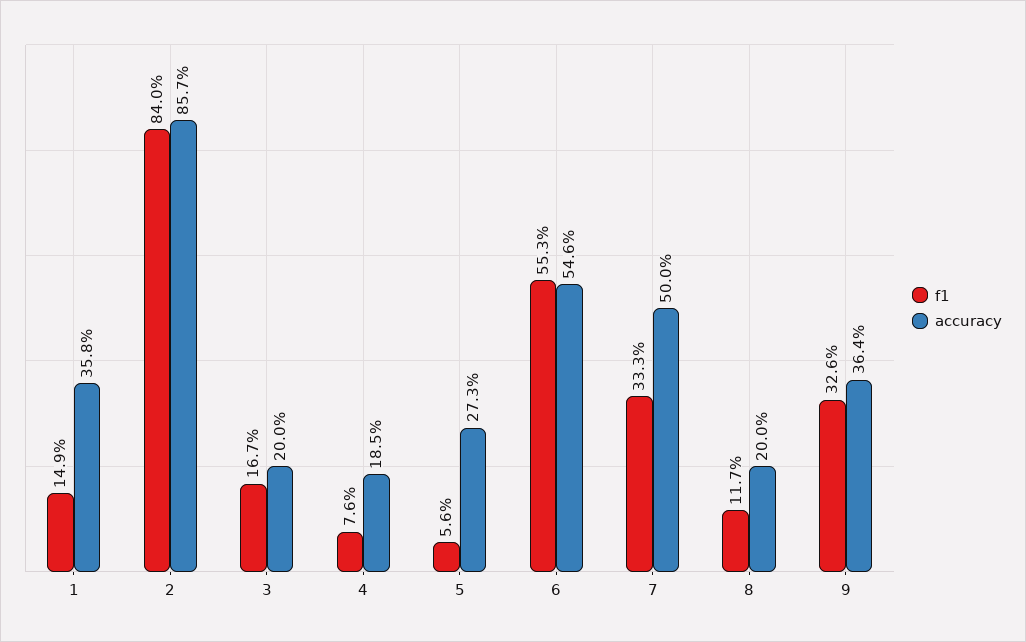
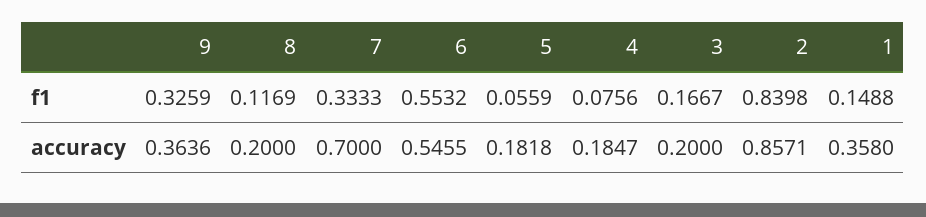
accuracy, 5: 0.273 -> 0.1818
accuracy, 7: 0.5 -> 0.7

